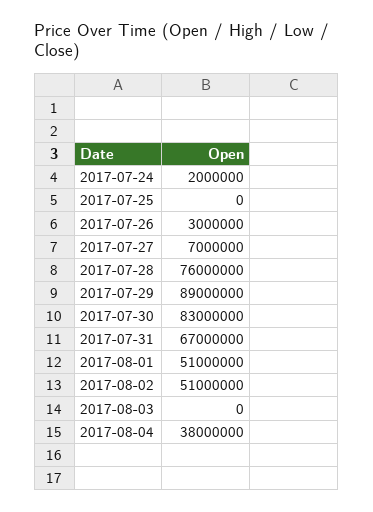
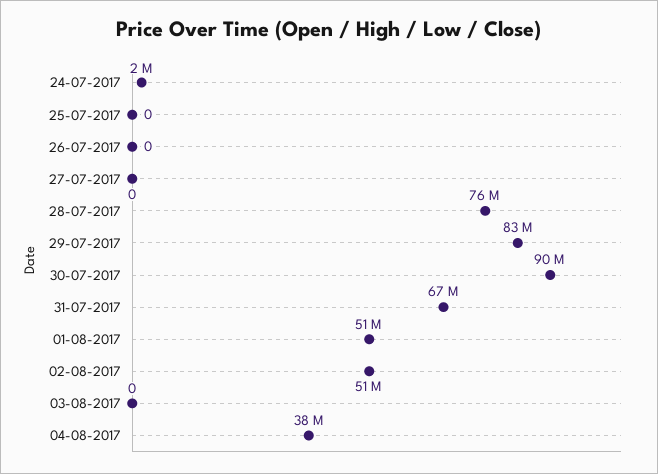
2017-07-26: 3000000 -> 0
2017-07-27: 7000000 -> 0
2017-07-29: 89000000 -> 83000000
2017-07-30: 83000000 -> 90000000

